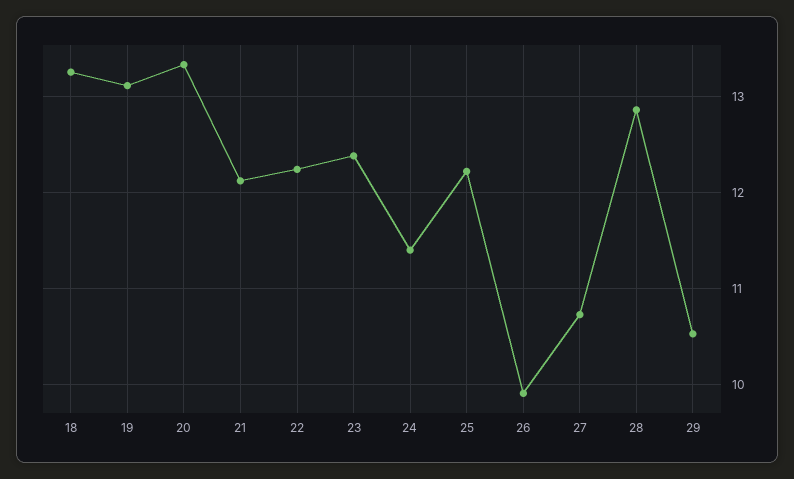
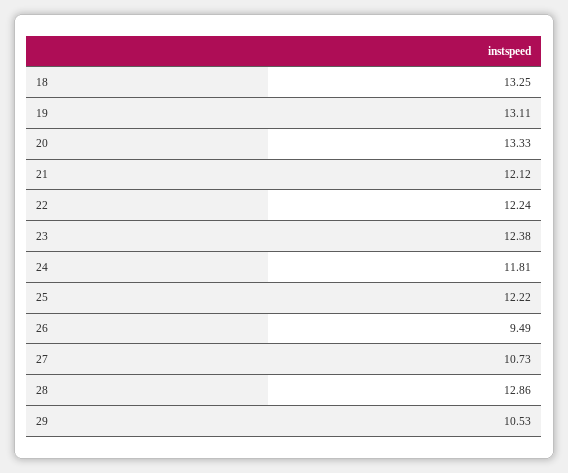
24: 11.4 -> 11.81
26: 9.9 -> 9.49

